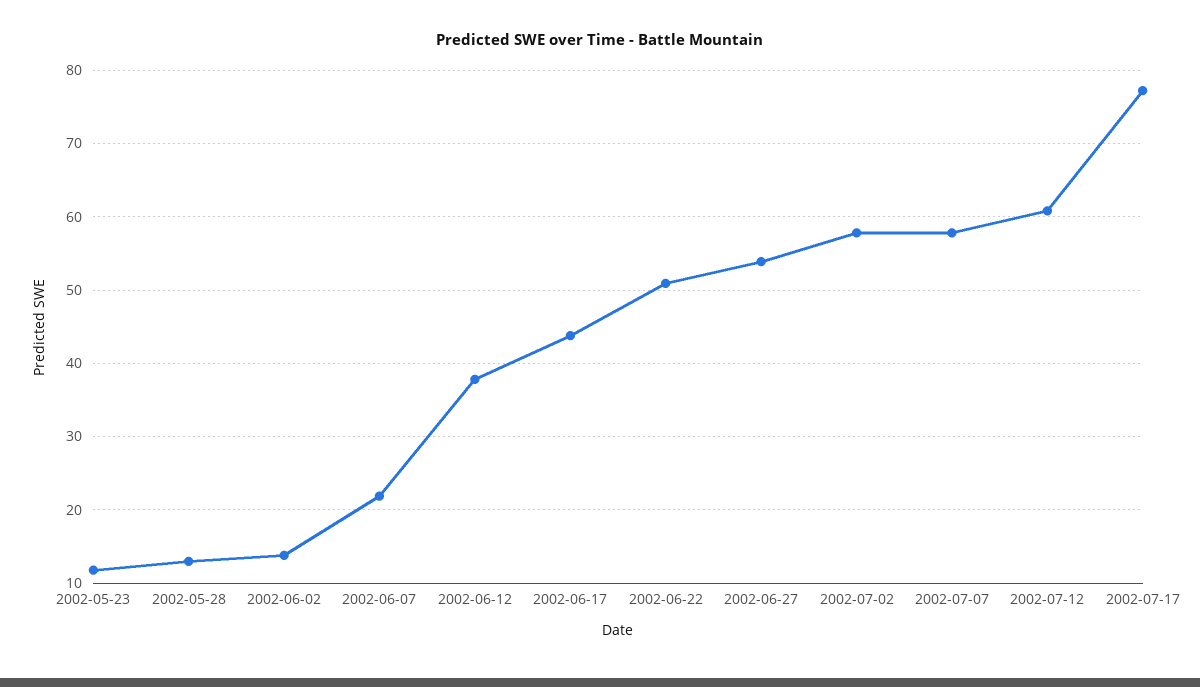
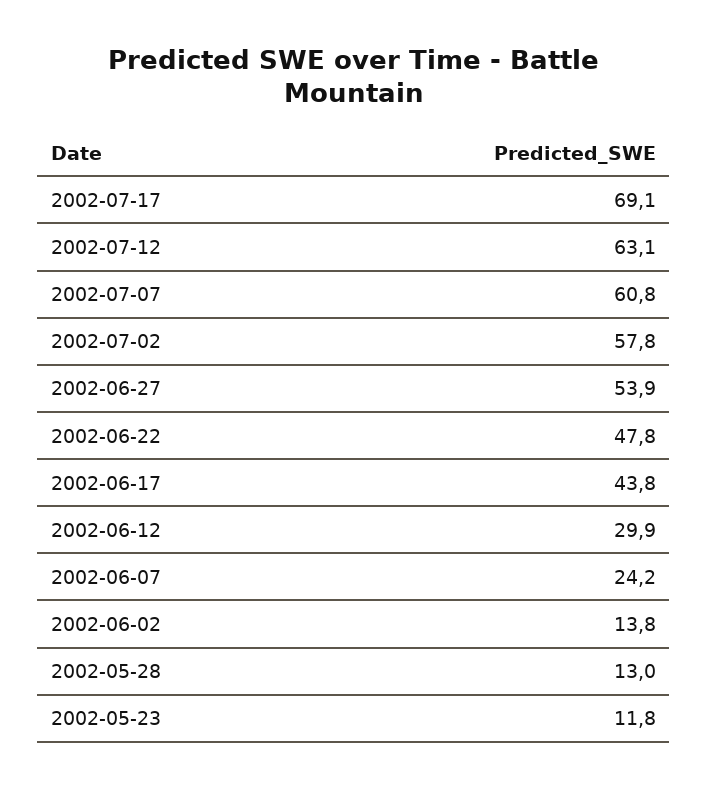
2002-06-07: 22 -> 24.2
2002-06-12: 38 -> 29.9
2002-06-22: 51 -> 47.8
2002-07-07: 58 -> 60.8
2002-07-12: 61 -> 63.1
2002-07-17: 77 -> 69.1

